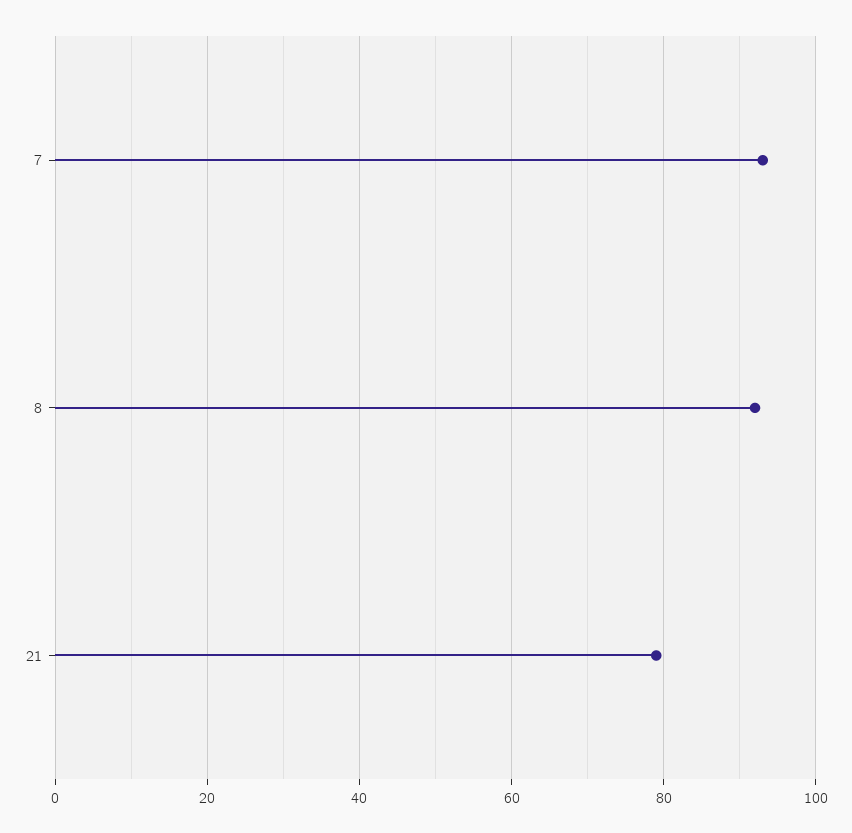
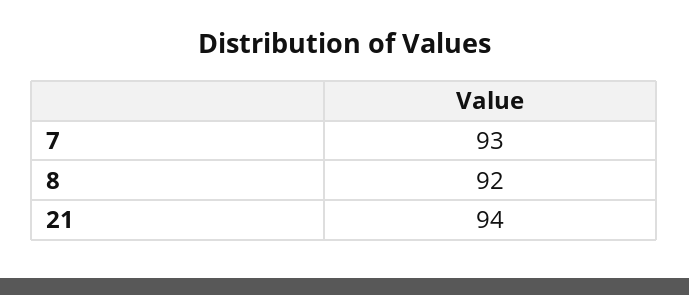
21: 80 -> 94

